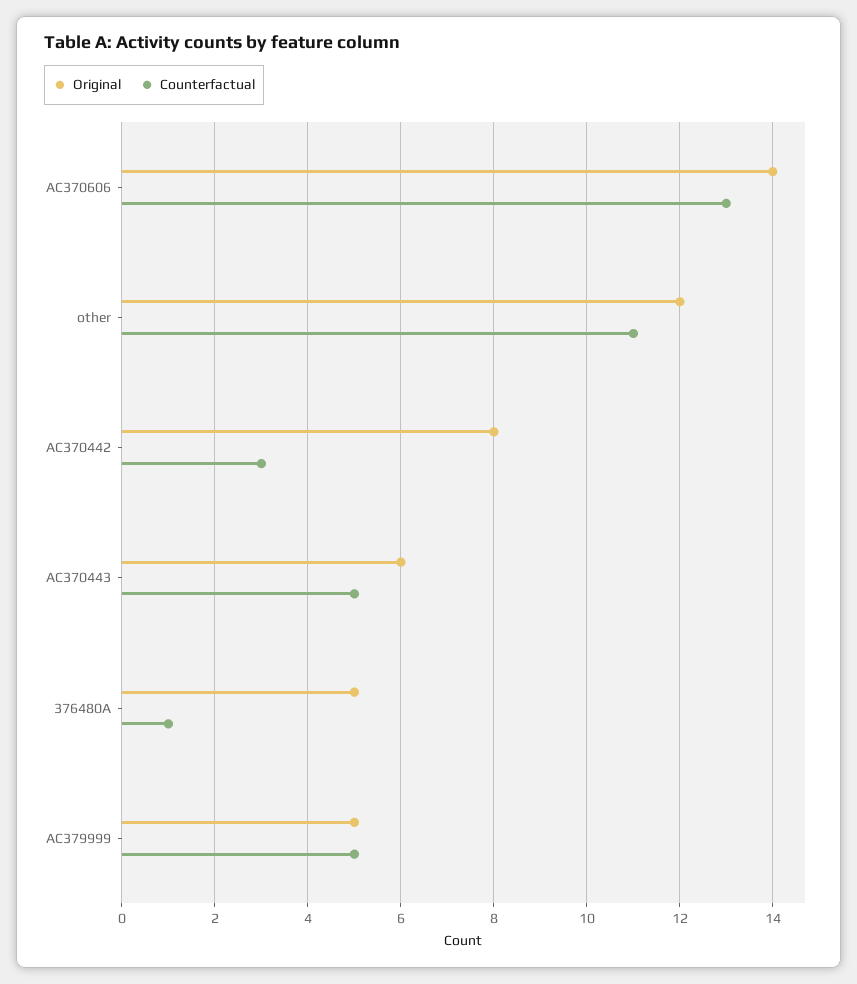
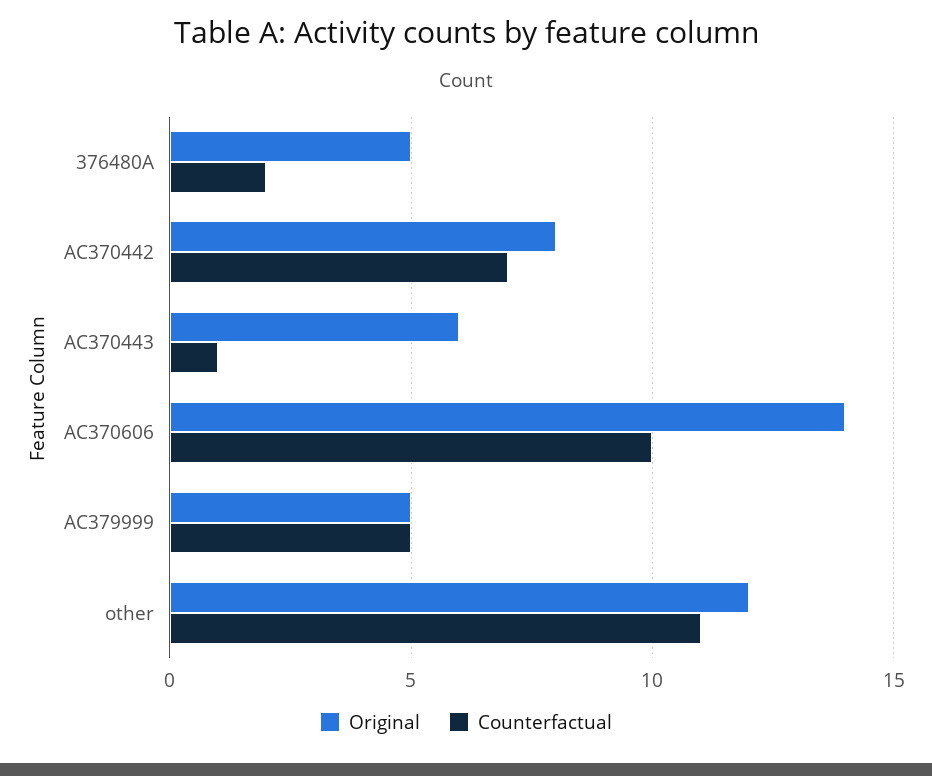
Counterfactual, AC370606: 13 -> 10
Counterfactual, AC370442: 3 -> 7
Counterfactual, AC370443: 5 -> 1
Counterfactual, 376480A: 1 -> 2

